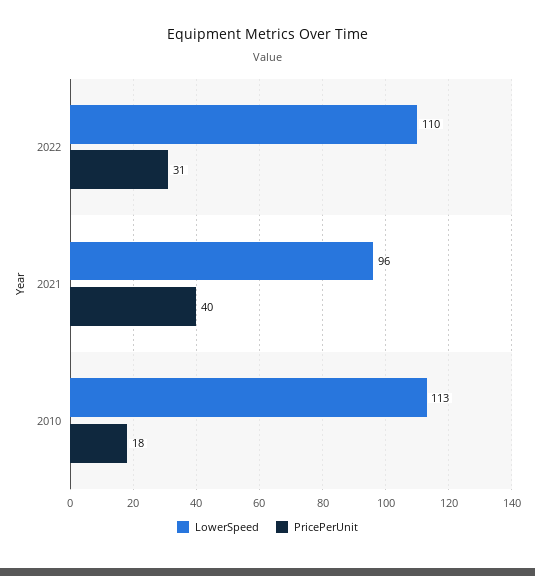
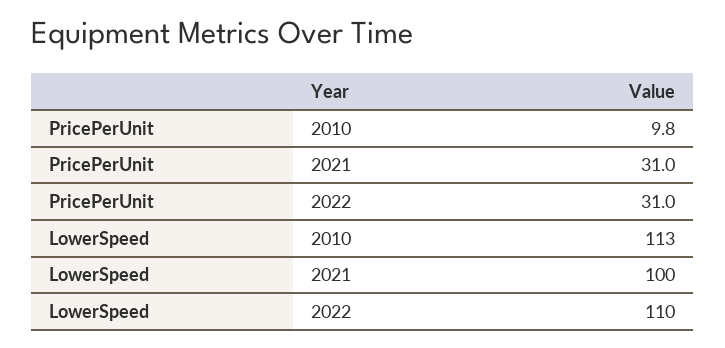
LowerSpeed, 2021: 96 -> 100
PricePerUnit, 2021: 40 -> 31
PricePerUnit, 2010: 18 -> 9.8

